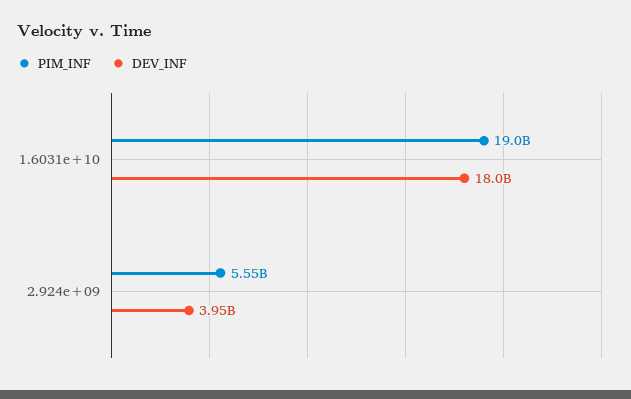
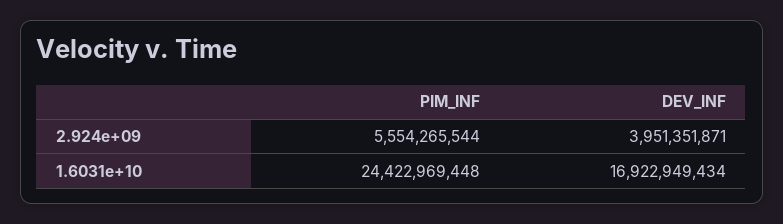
PIM_INF, 1.6031e+10: 19000000000 -> 24422969448
DEV_INF, 1.6031e+10: 18000000000 -> 16922949434

